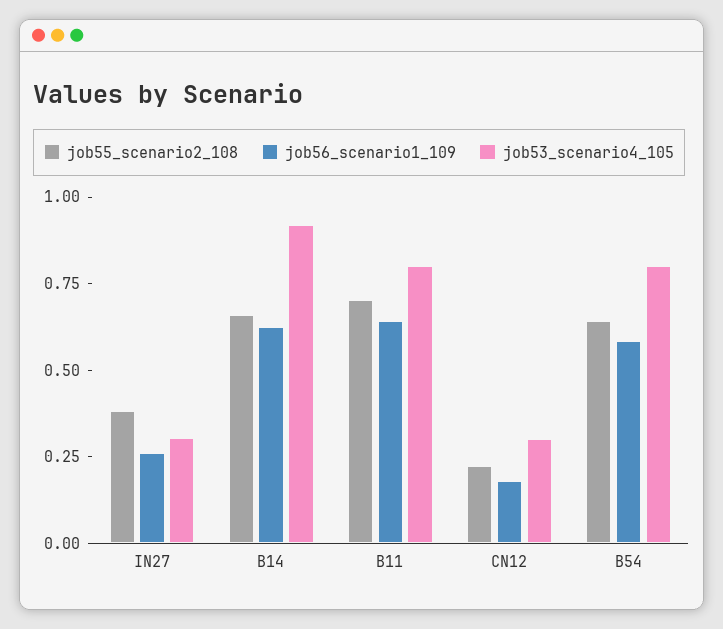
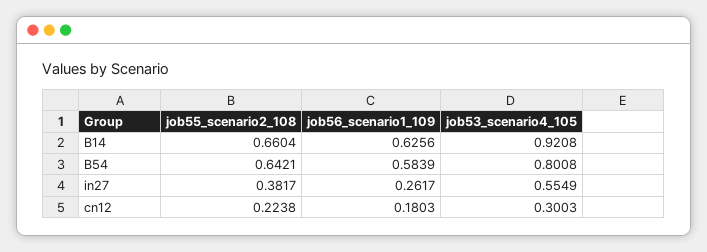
job53_scenario4_105, IN27: 0.3 -> 0.5549
job55_scenario2_108, B11: 0.7 -> none
job56_scenario1_109, B11: 0.65 -> none
job53_scenario4_105, B11: 0.8 -> none

